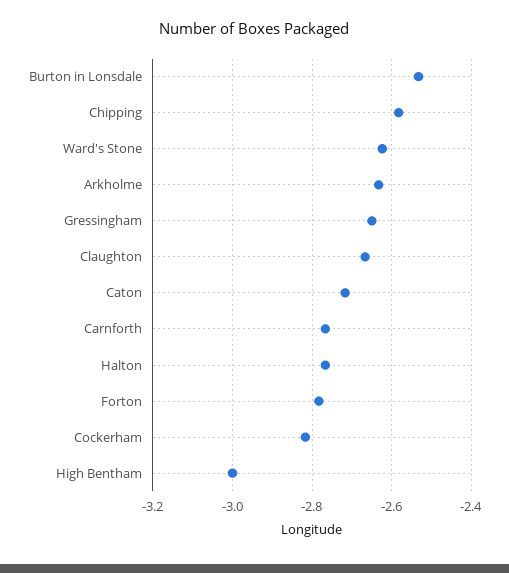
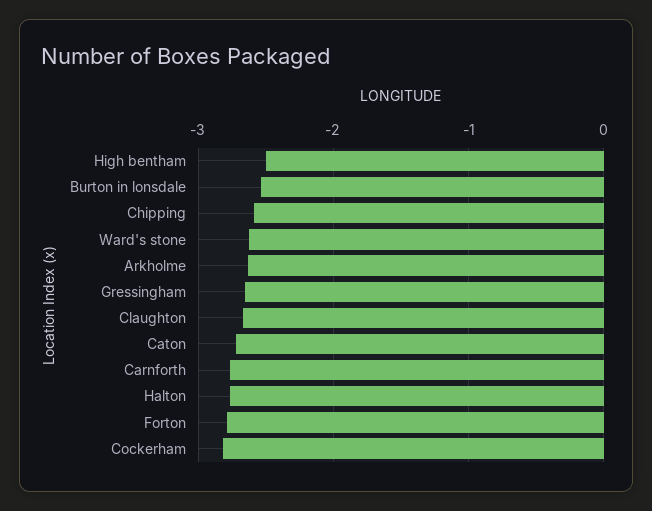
High Bentham: -3 -> -2.5

